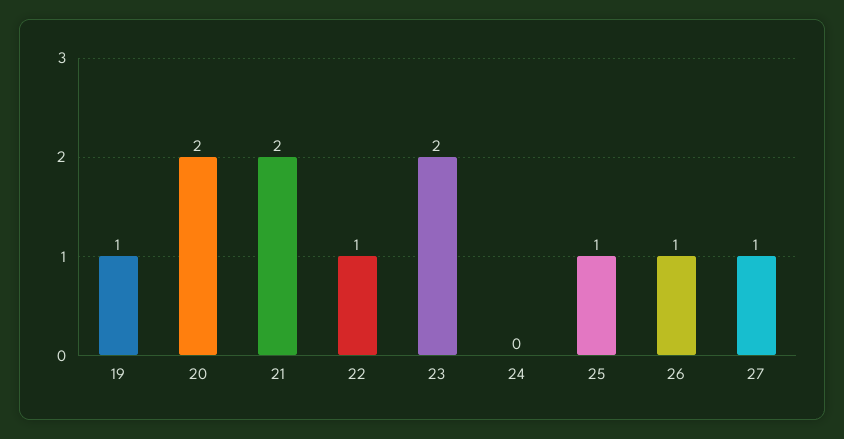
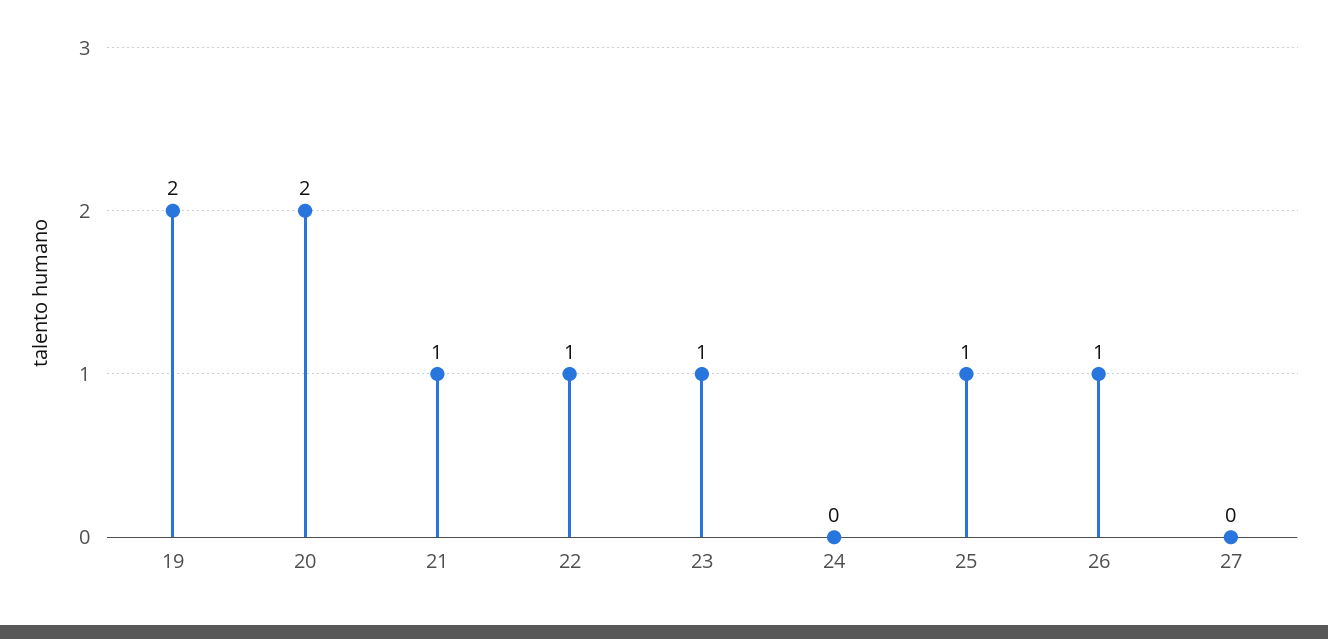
19: 1 -> 2
21: 2 -> 1
23: 2 -> 1
27: 1 -> 0

